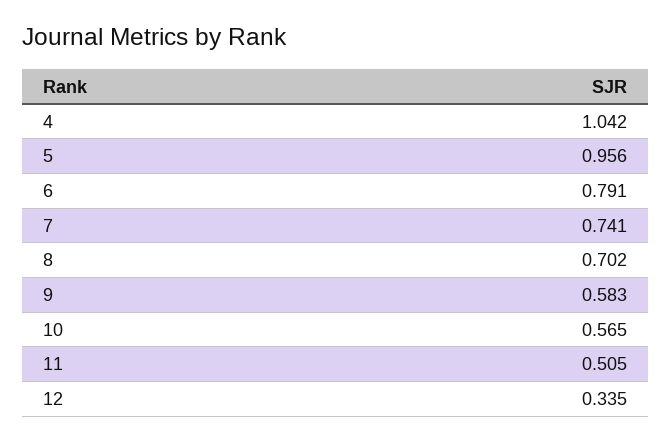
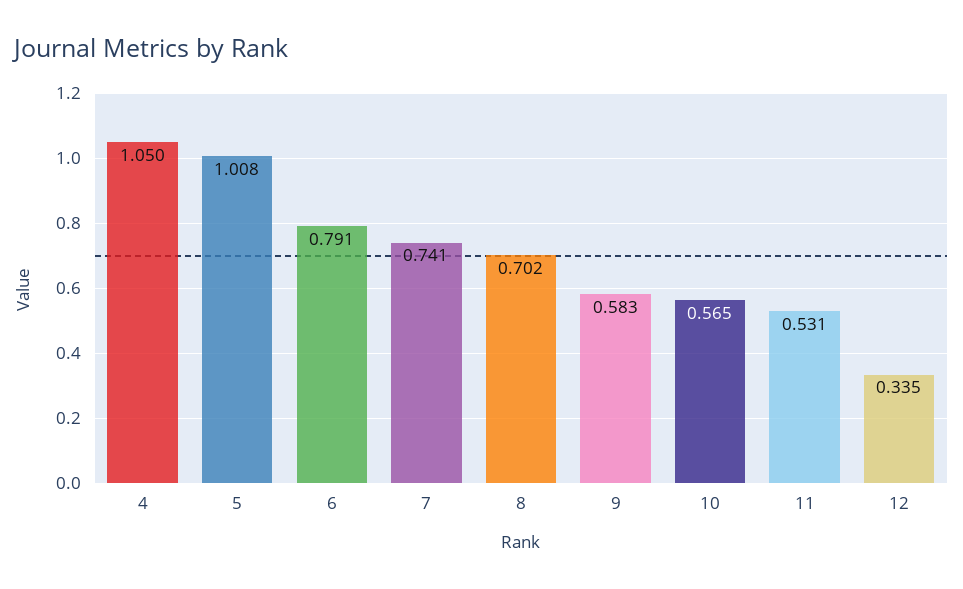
4: 1.042 -> 1.05
5: 0.956 -> 1.008
11: 0.505 -> 0.531

